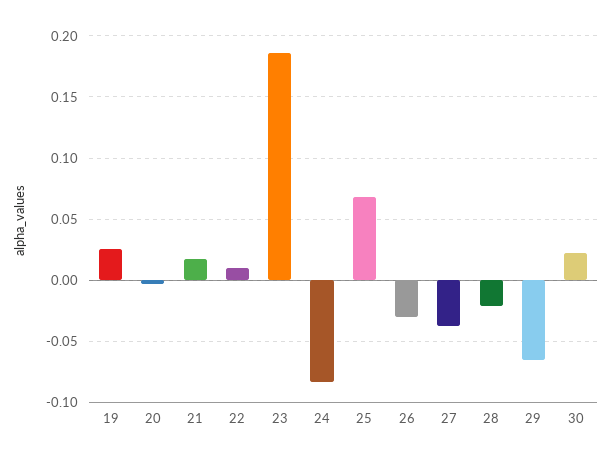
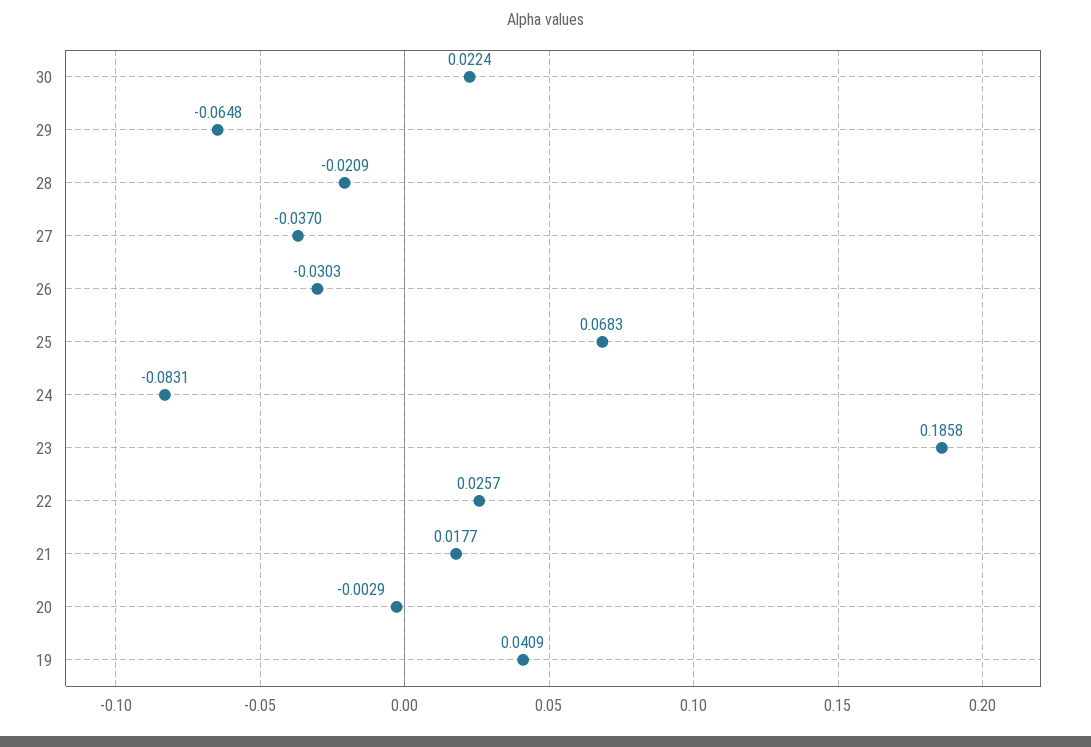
19: 0.025 -> 0.0409
22: 0.01 -> 0.0257

